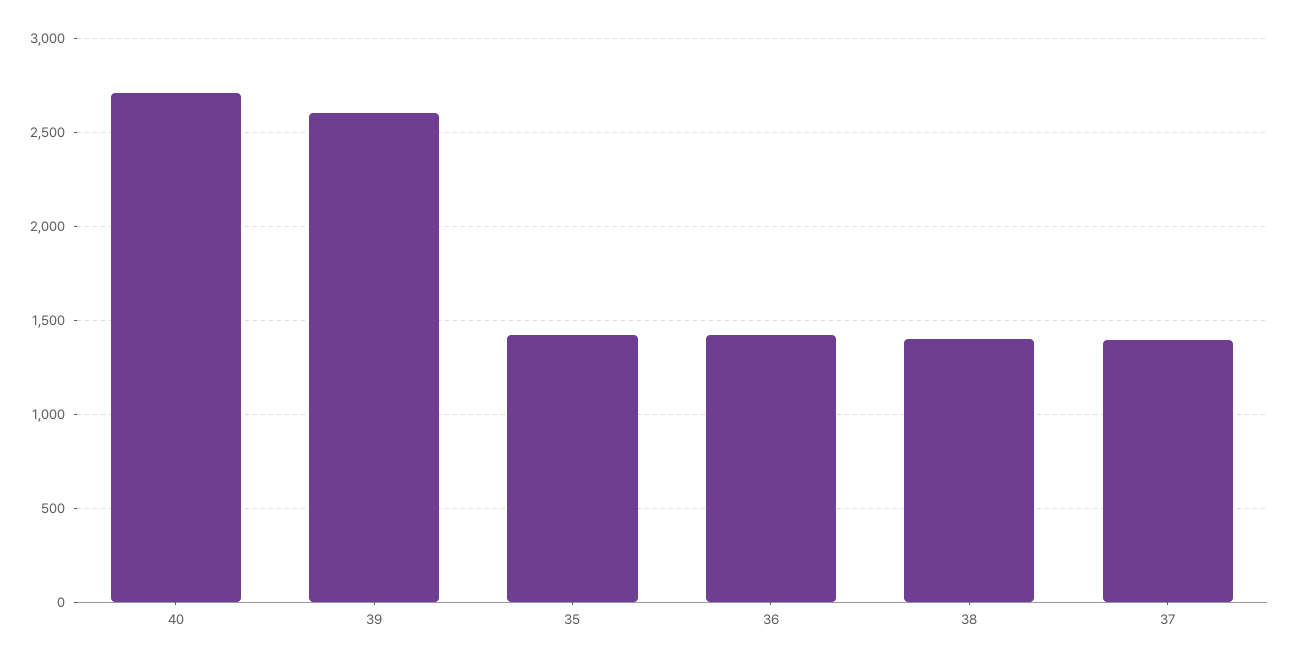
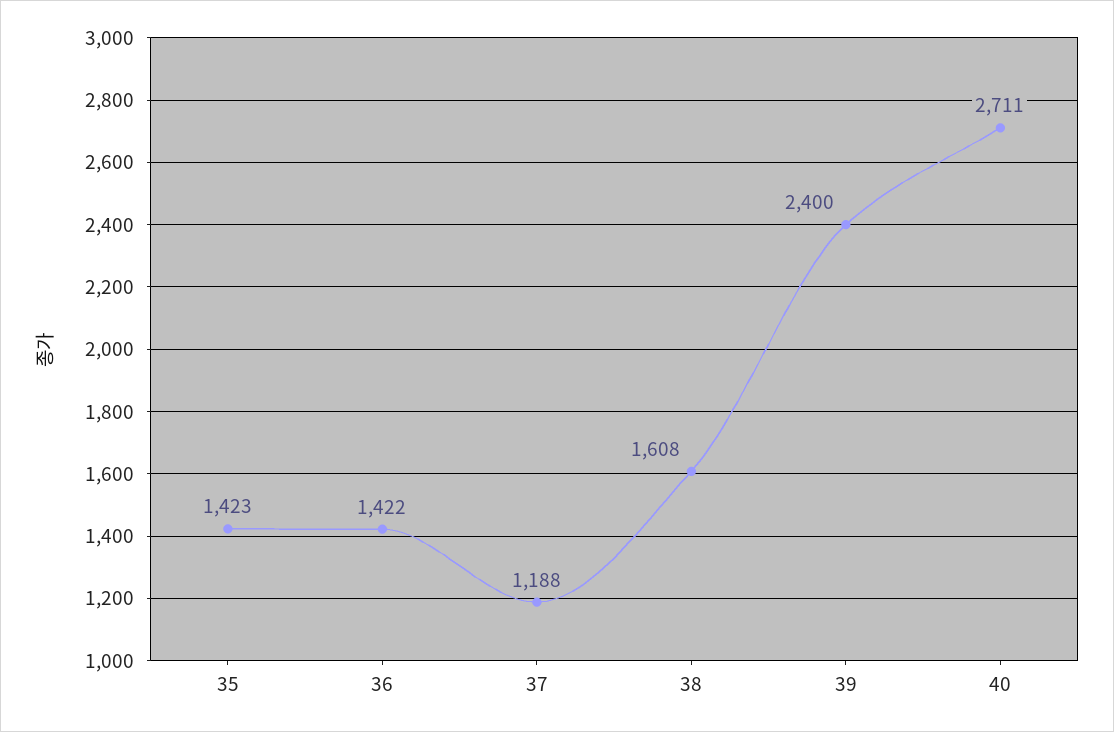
39: 2600 -> 2400
38: 1400 -> 1608
37: 1400 -> 1188

